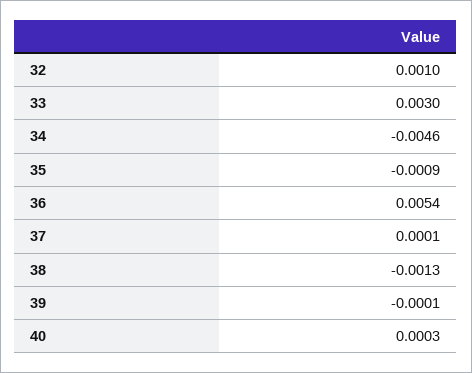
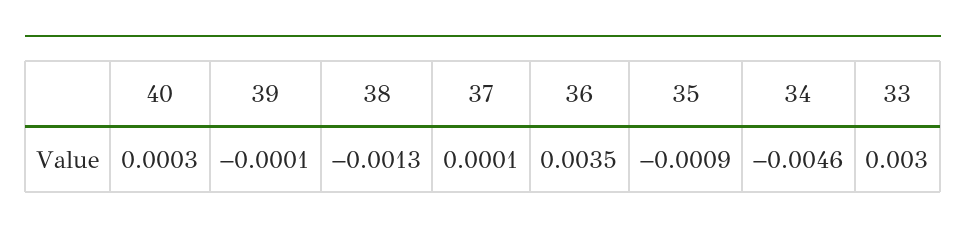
32: 0.001 -> none
36: 0.0054 -> 0.0035

